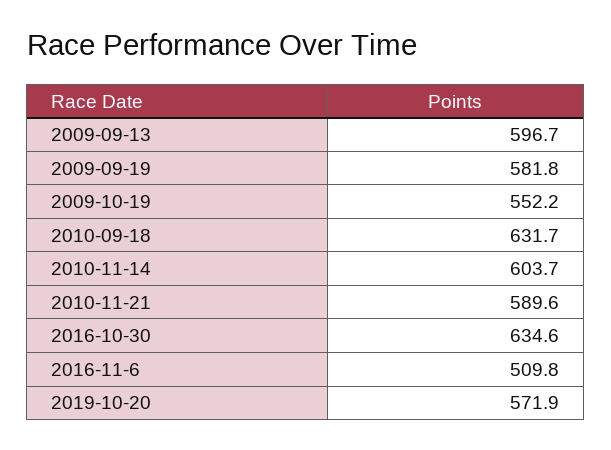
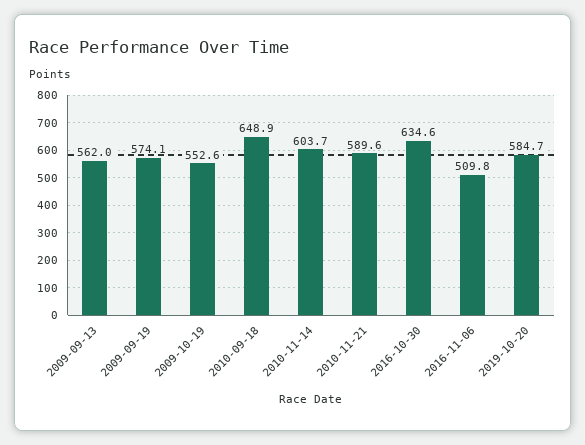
2009-09-13: 596.7 -> 562
2009-09-19: 581.8 -> 574.1
2009-10-19: 552.2 -> 552.6
2010-09-18: 631.7 -> 648.9
2019-10-20: 571.9 -> 584.7

